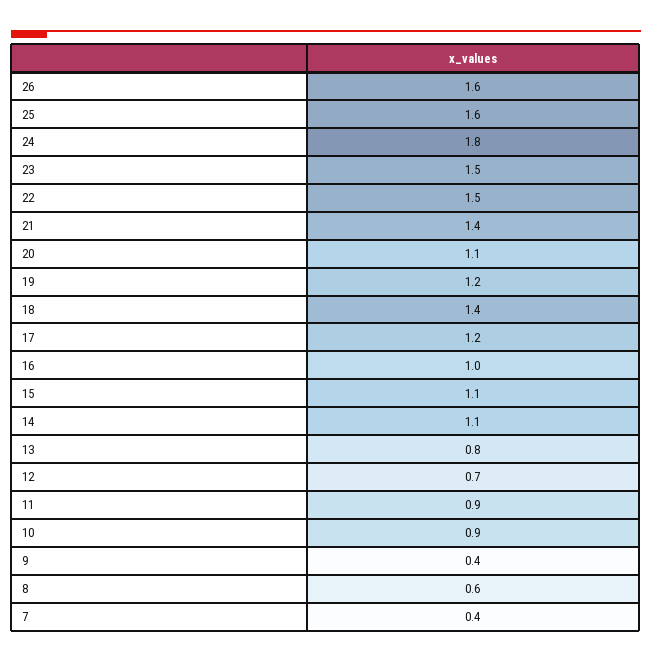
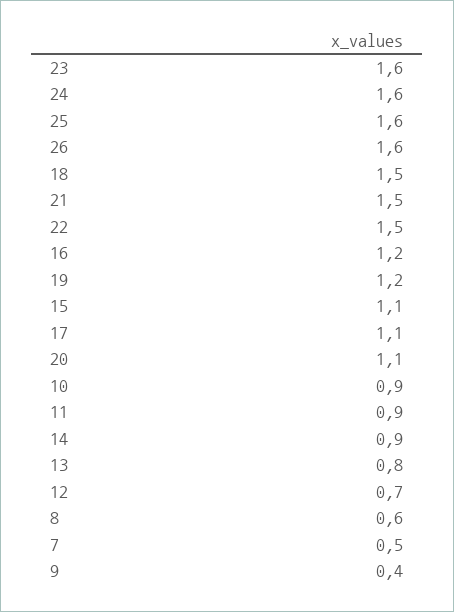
24: 1.8 -> 1.6
23: 1.5 -> 1.6
21: 1.4 -> 1.5
18: 1.4 -> 1.5
17: 1.2 -> 1.1
16: 1 -> 1.2
14: 1.1 -> 0.9
7: 0.4 -> 0.5

